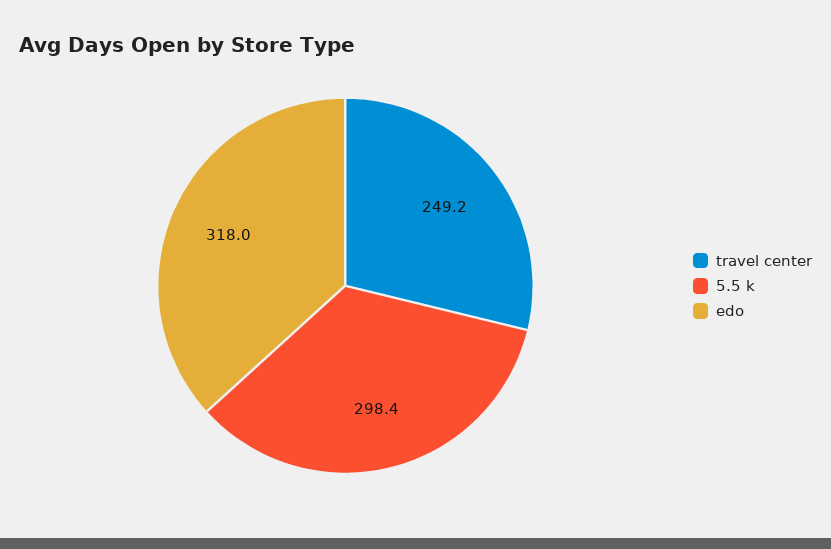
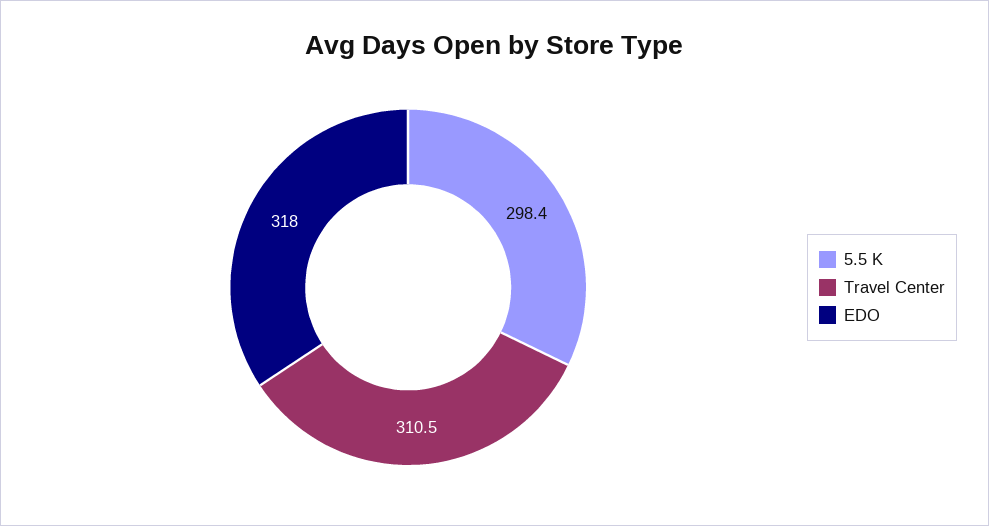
travel center: 249.2 -> 310.5

